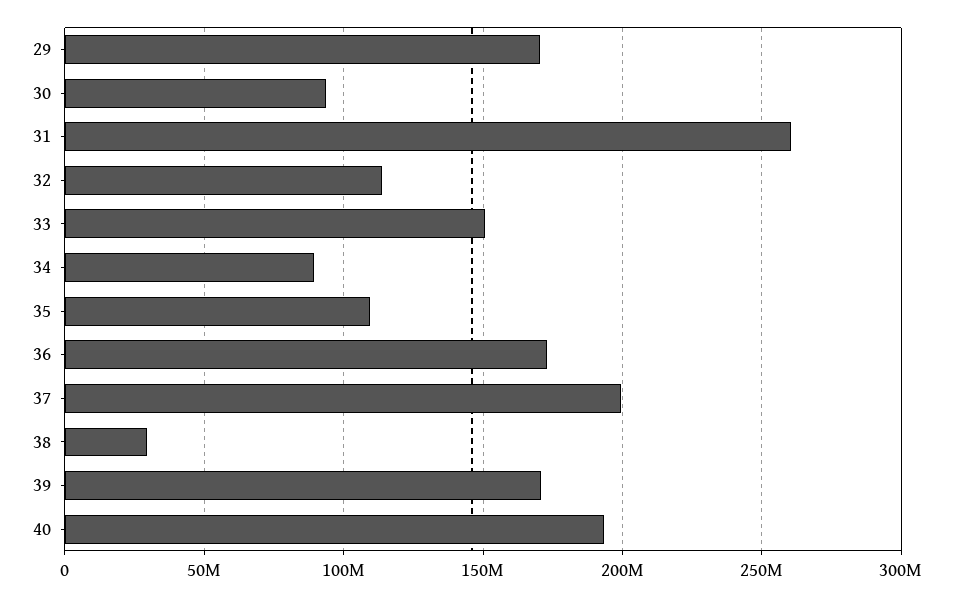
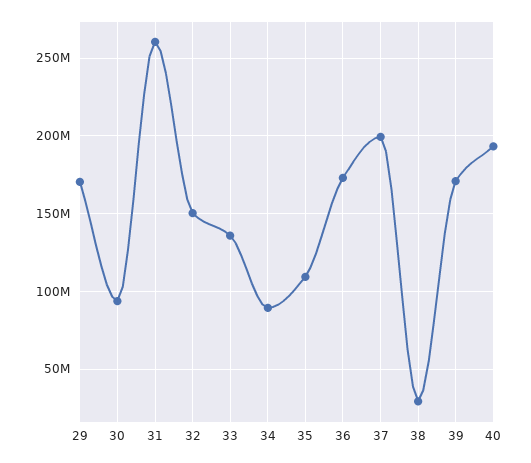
32: 115000000 -> 150000000
33: 150000000 -> 135000000

